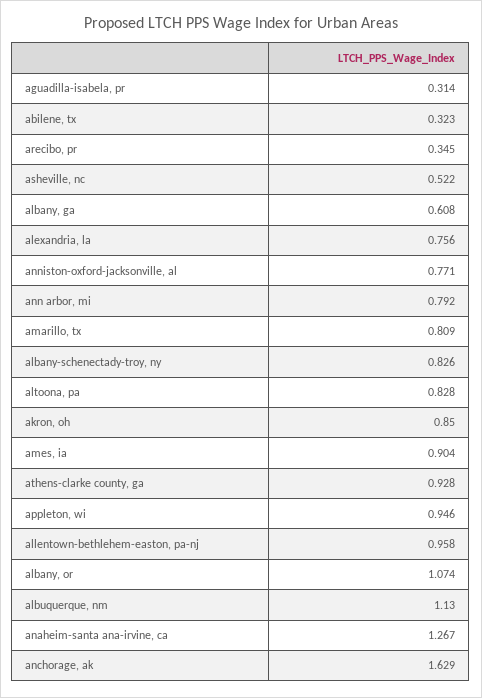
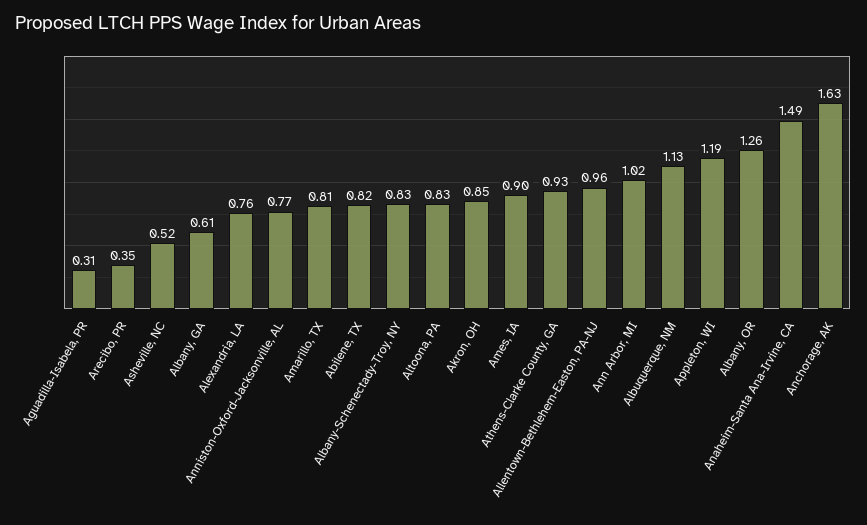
abilene, tx: 0.323 -> 0.82
ann arbor, mi: 0.792 -> 1.02
appleton, wi: 0.946 -> 1.19
albany, or: 1.074 -> 1.26
anaheim-santa ana-irvine, ca: 1.267 -> 1.49

